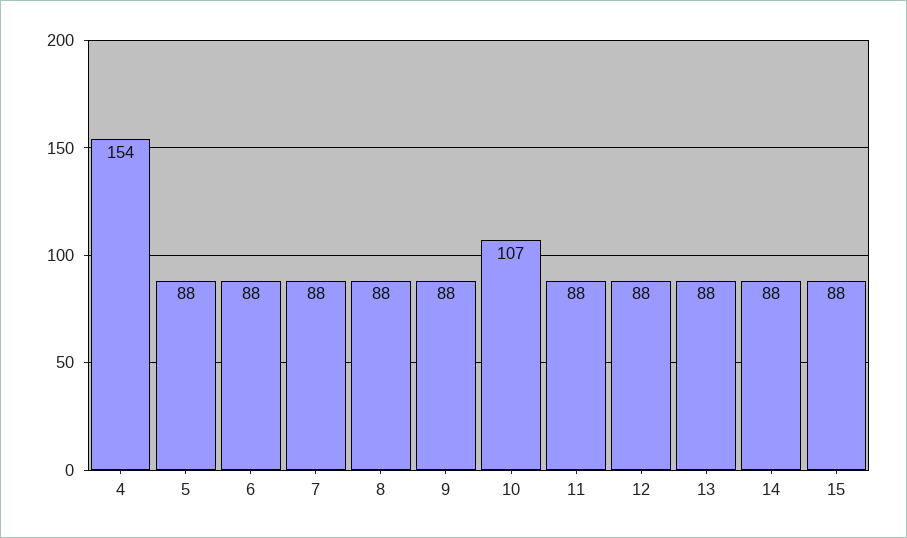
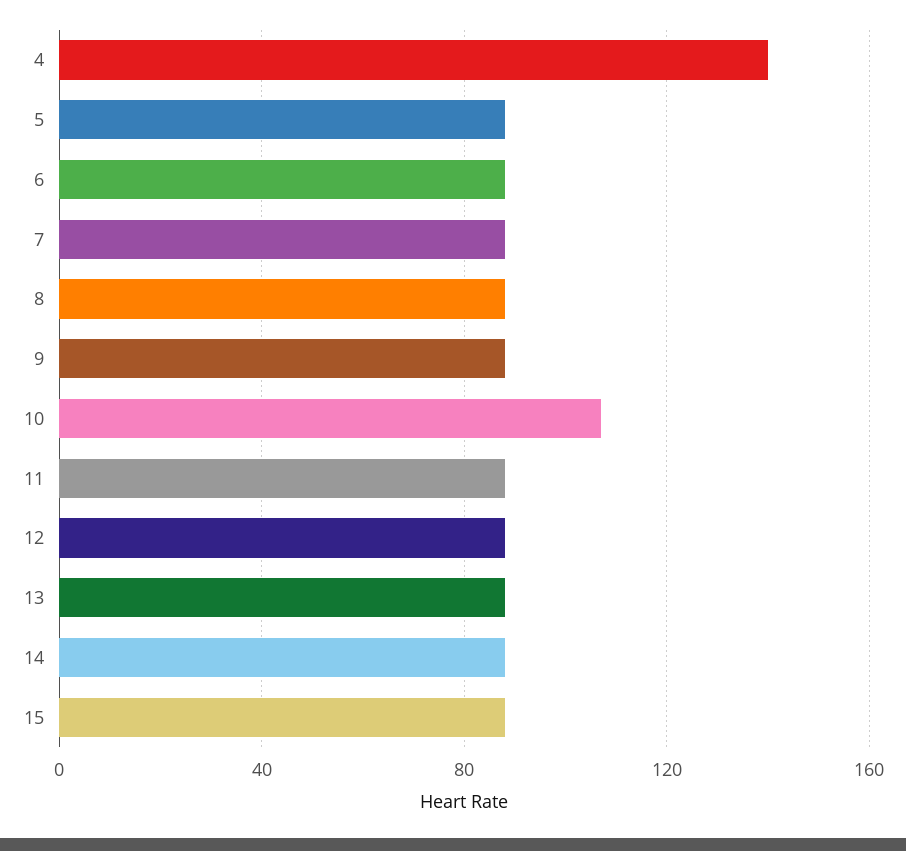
4: 154 -> 140

